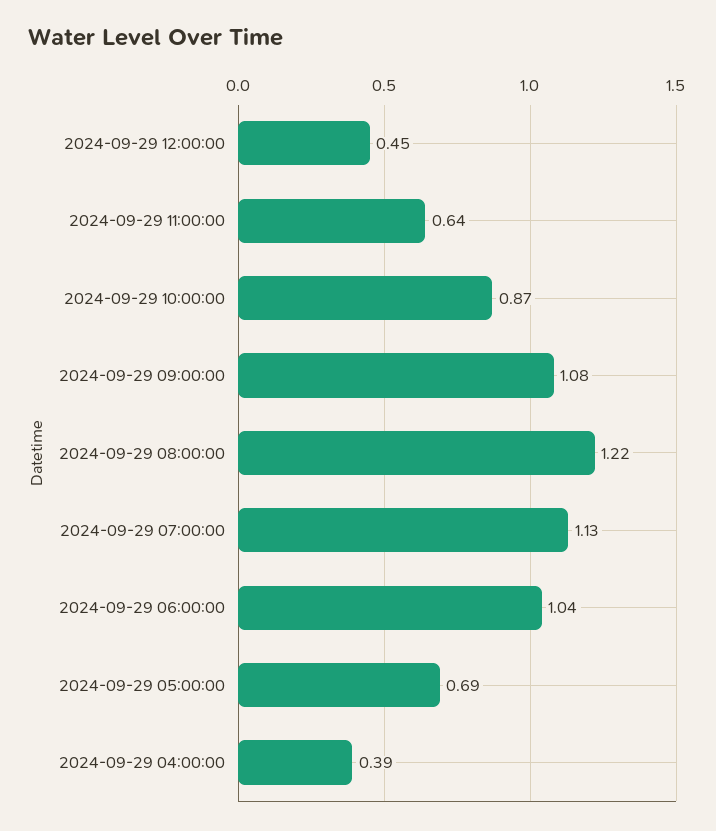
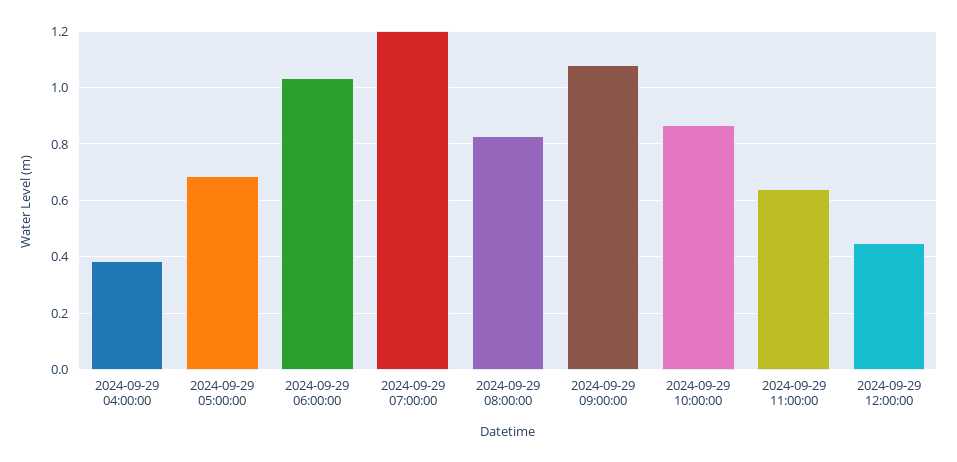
2024-09-29 08:00:00: 1.22 -> 0.825
2024-09-29 07:00:00: 1.13 -> 1.2

